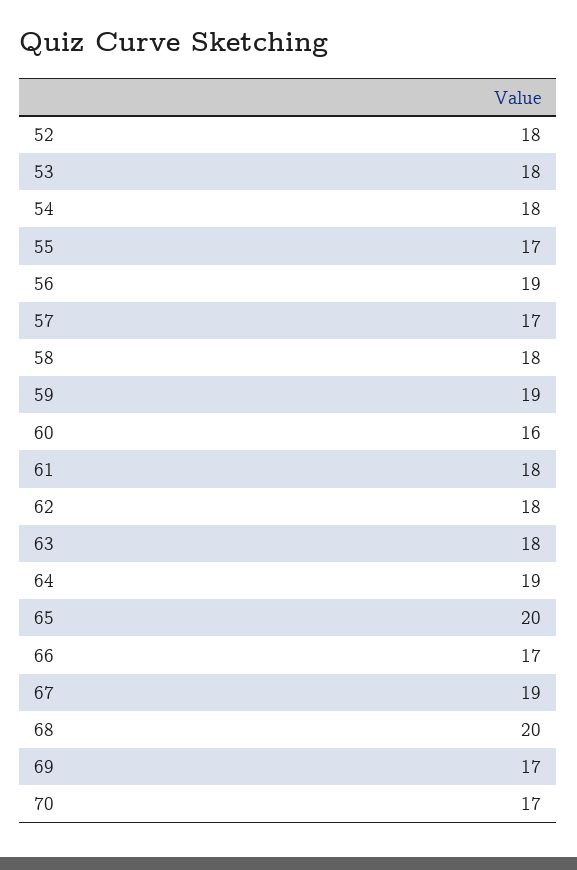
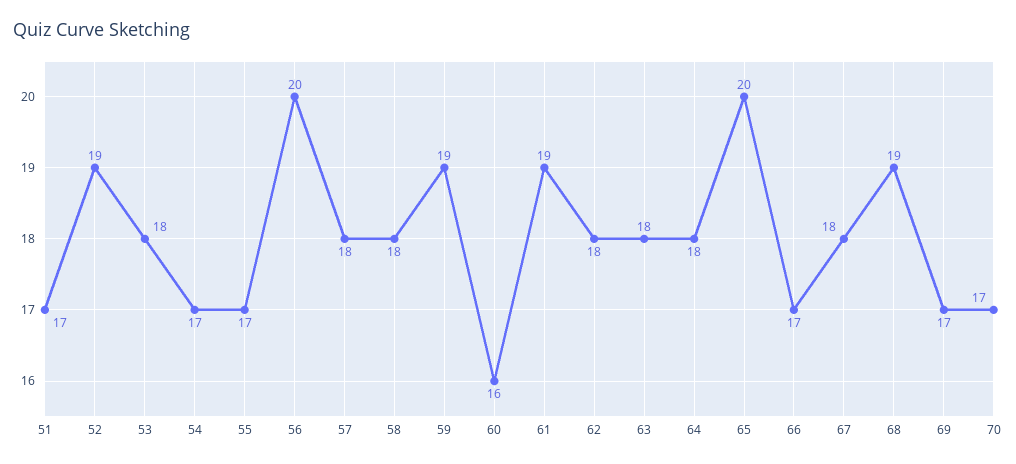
52: 18 -> 19
54: 18 -> 17
56: 19 -> 20
57: 17 -> 18
61: 18 -> 19
64: 19 -> 18
67: 19 -> 18
68: 20 -> 19
51: none -> 17

